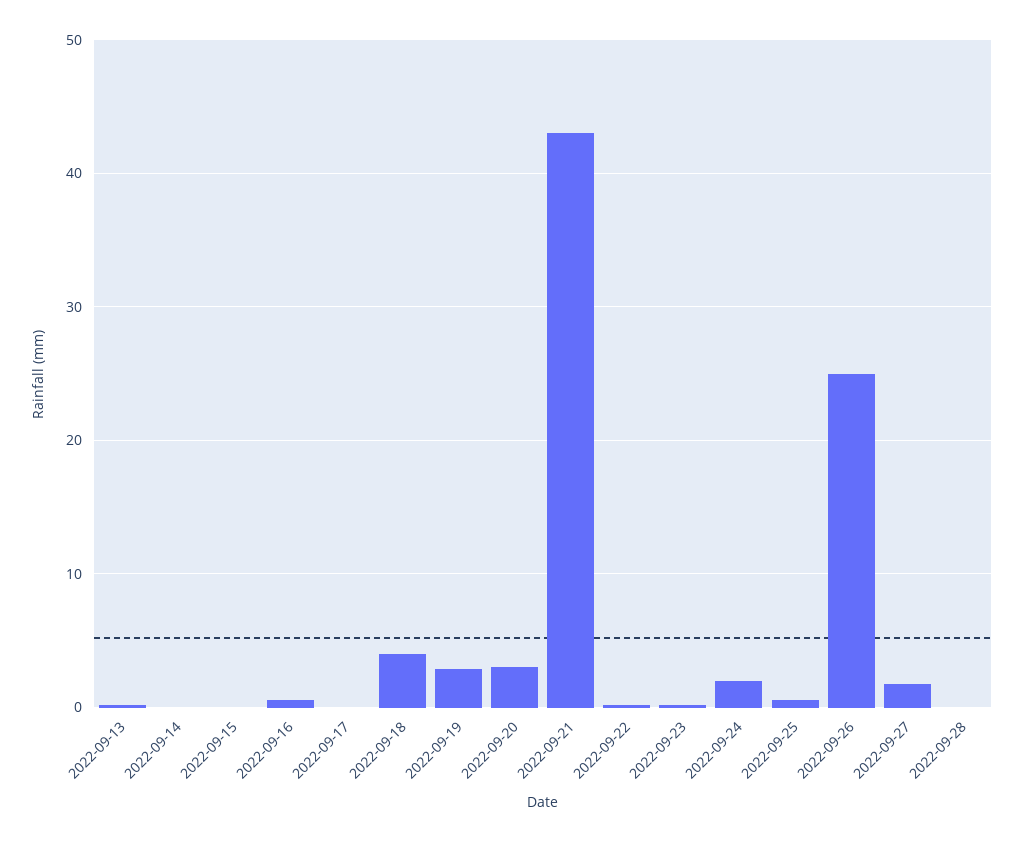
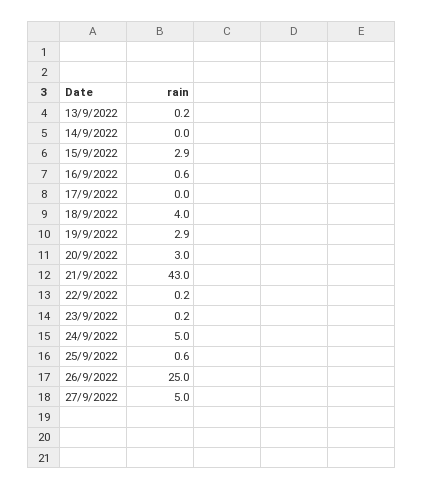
2022-09-15: 0 -> 2.9
2022-09-24: 2 -> 5
2022-09-27: 2 -> 5
2022-09-28: 0 -> none

